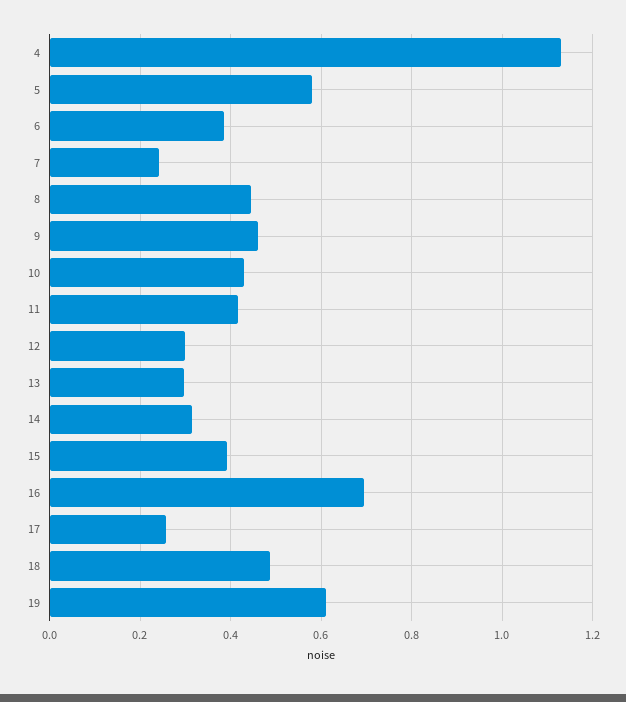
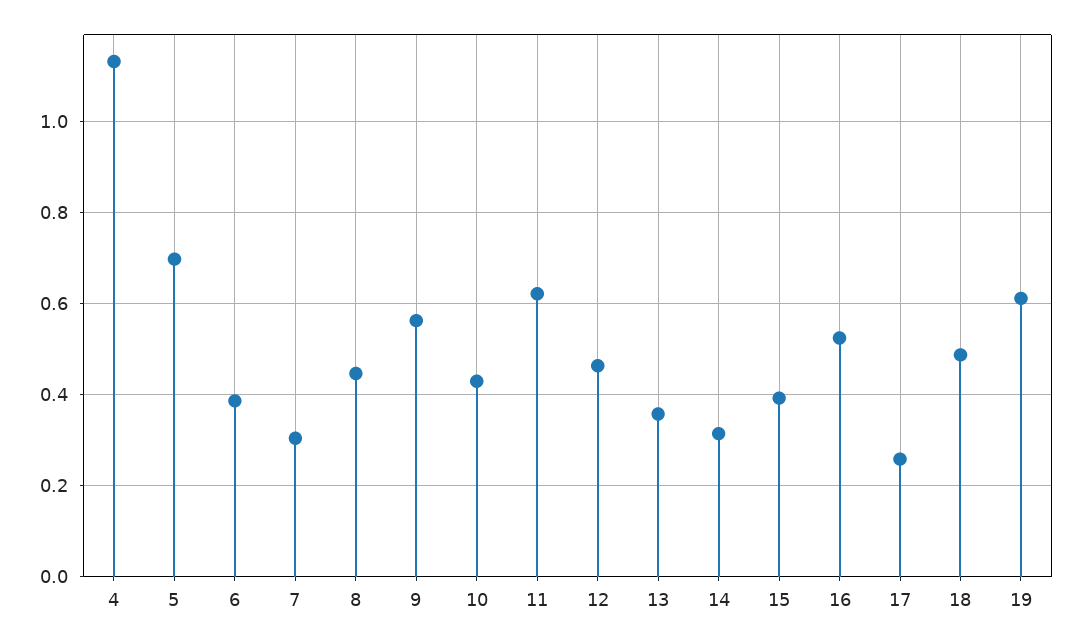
5: 0.58 -> 0.7
7: 0.24 -> 0.3
9: 0.46 -> 0.56
11: 0.42 -> 0.62
12: 0.3 -> 0.46
13: 0.3 -> 0.36
16: 0.7 -> 0.52

